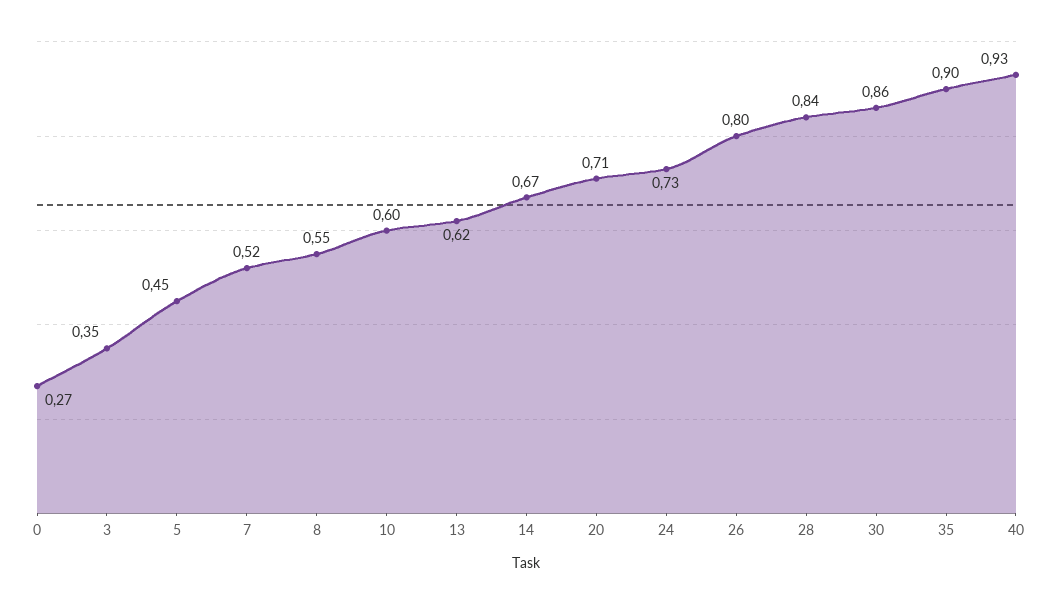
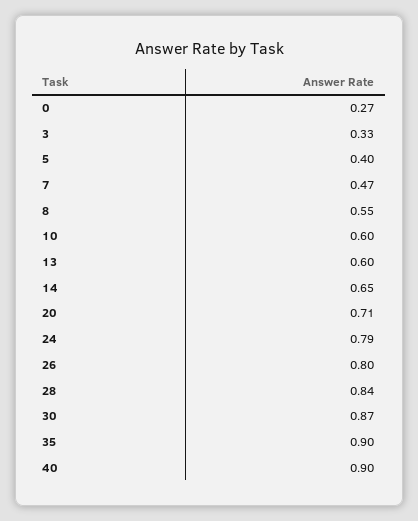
3: 0.35 -> 0.33
5: 0.45 -> 0.4
7: 0.52 -> 0.47
13: 0.62 -> 0.6
14: 0.67 -> 0.65
24: 0.73 -> 0.79
30: 0.86 -> 0.87
40: 0.93 -> 0.9

